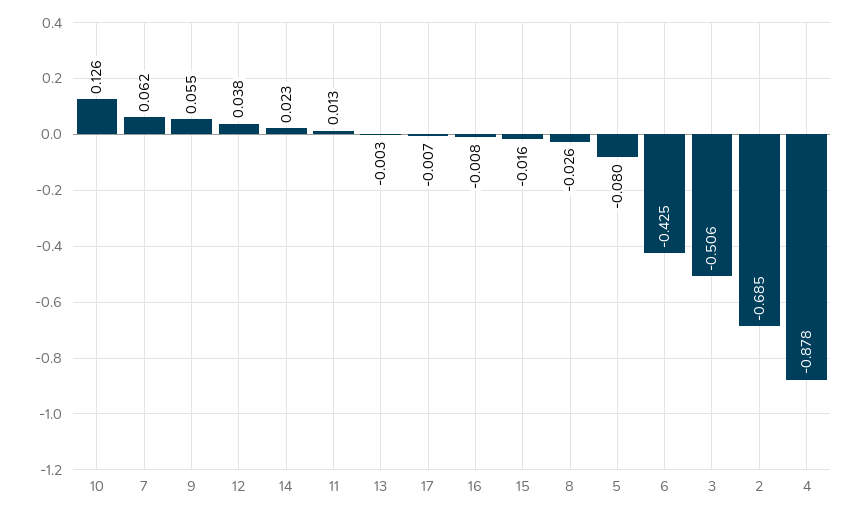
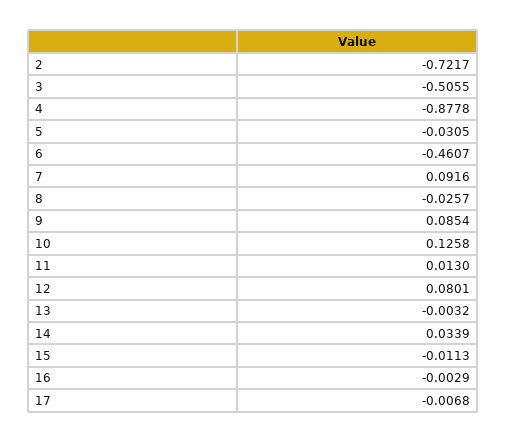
7: 0.062 -> 0.0916
9: 0.055 -> 0.0854
12: 0.038 -> 0.0801
14: 0.023 -> 0.0339
16: -0.008 -> -0.0029
15: -0.016 -> -0.0113
5: -0.08 -> -0.0305
6: -0.425 -> -0.4607
2: -0.685 -> -0.7217

